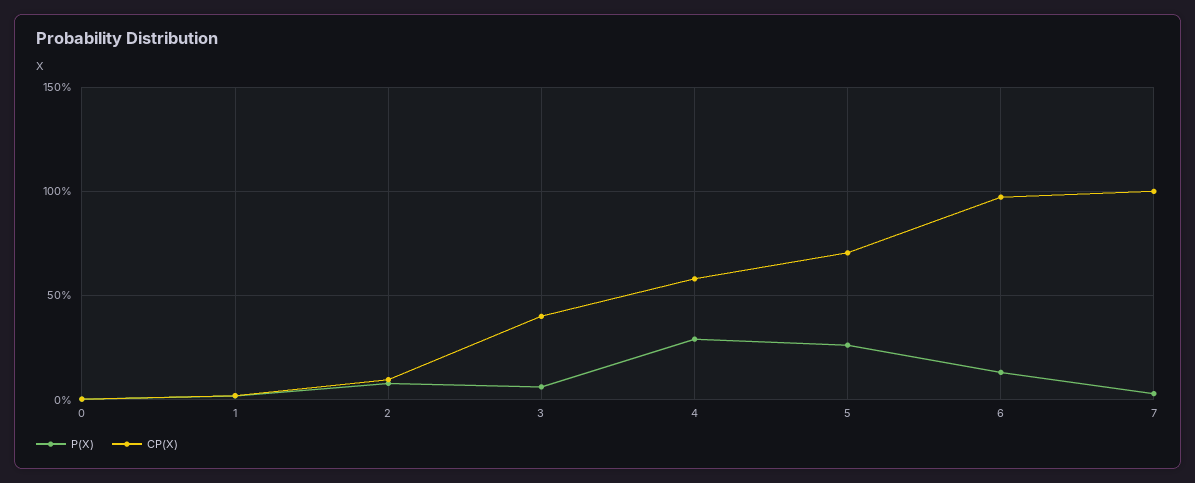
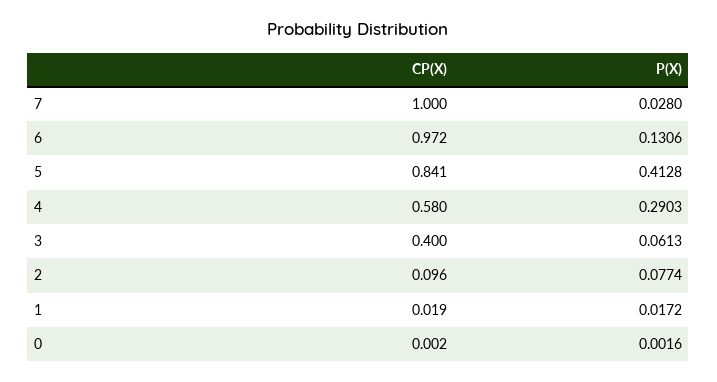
P(X), 5: 0.25 -> 0.4128
CP(X), 5: 0.7 -> 0.841

